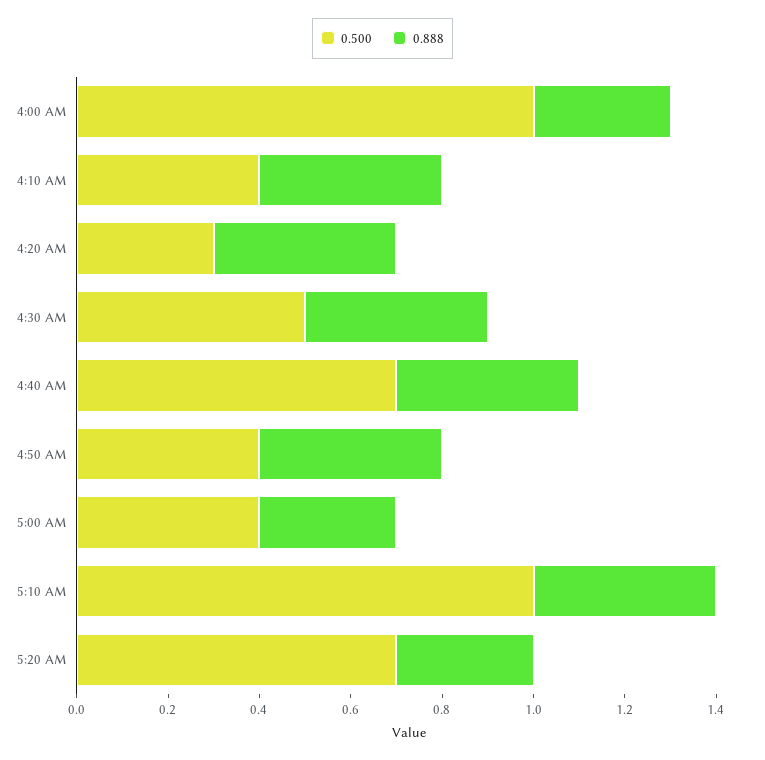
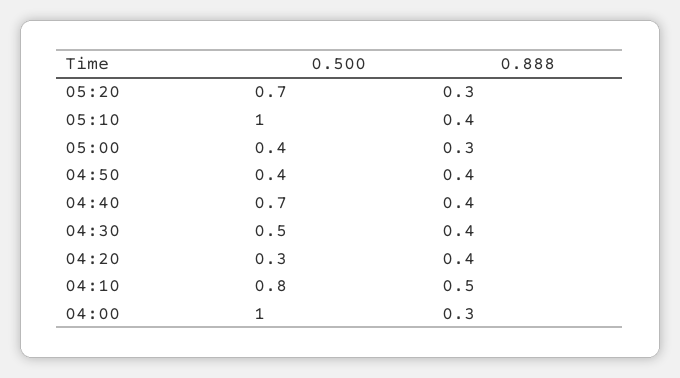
0.500, 4:10 AM: 0.4 -> 0.8
0.888, 4:10 AM: 0.4 -> 0.5

